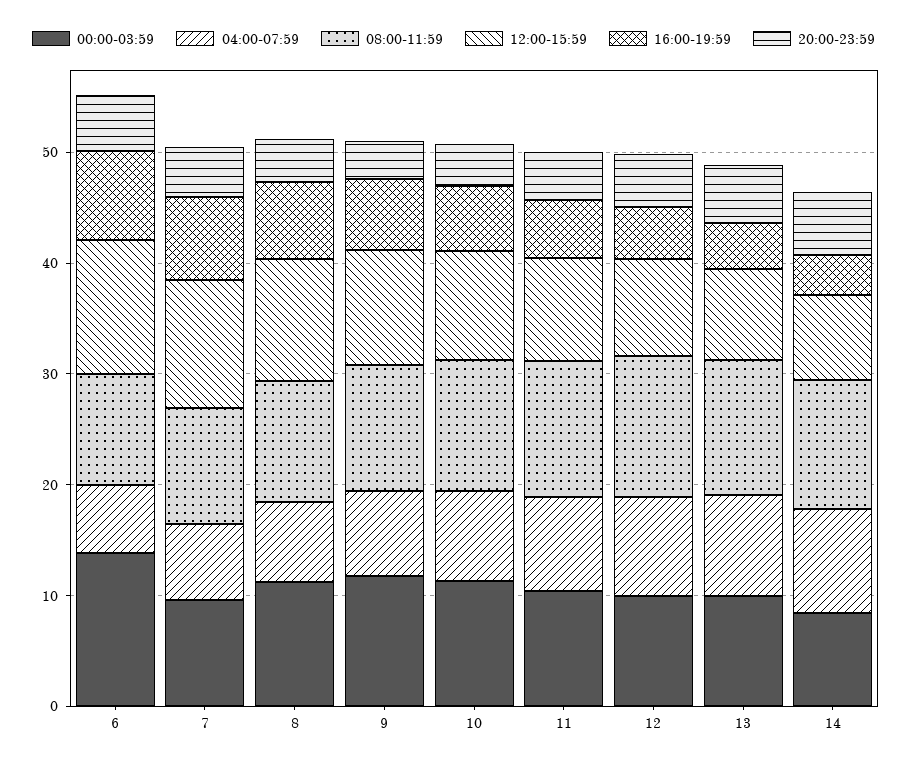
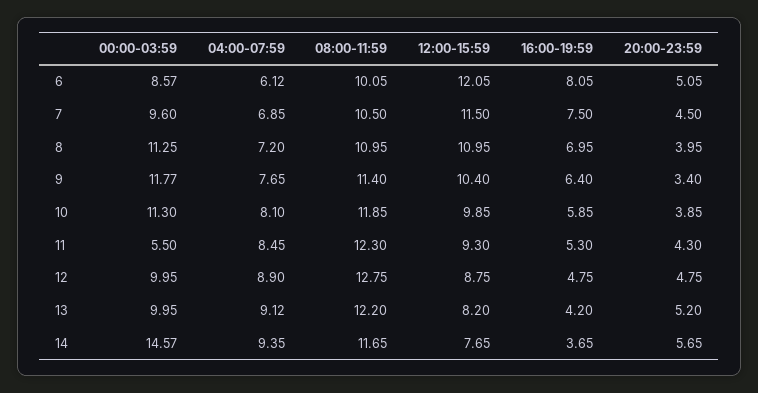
00:00-03:59, 6: 14 -> 8.57
00:00-03:59, 11: 10 -> 5.5
00:00-03:59, 14: 8 -> 14.57

